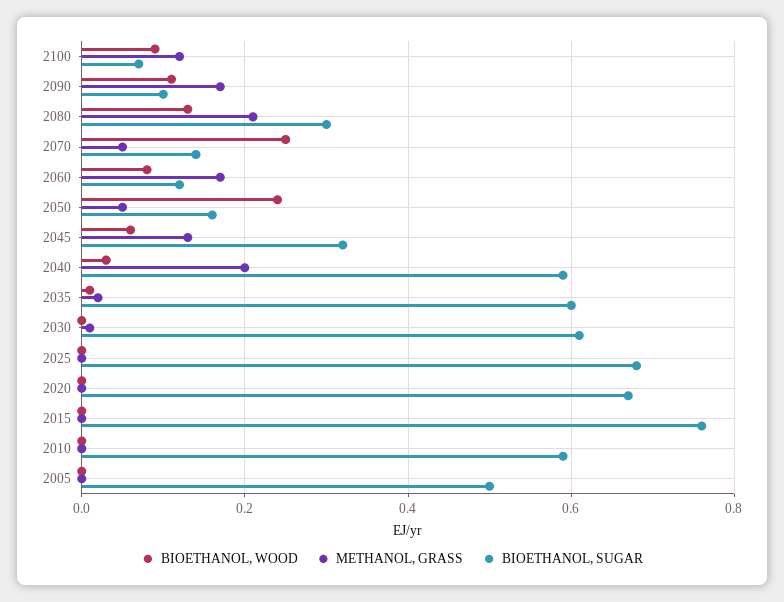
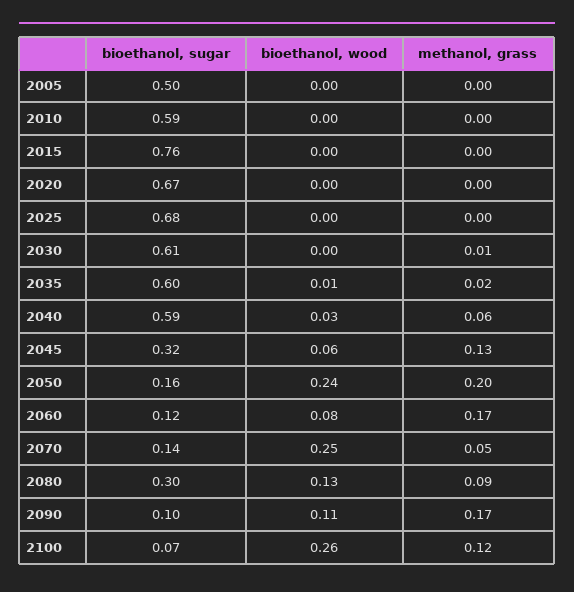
BIOETHANOL, WOOD, 2100: 0.1 -> 0.26
METHANOL, GRASS, 2080: 0.2 -> 0.09
METHANOL, GRASS, 2050: 0.05 -> 0.2
METHANOL, GRASS, 2040: 0.2 -> 0.06

